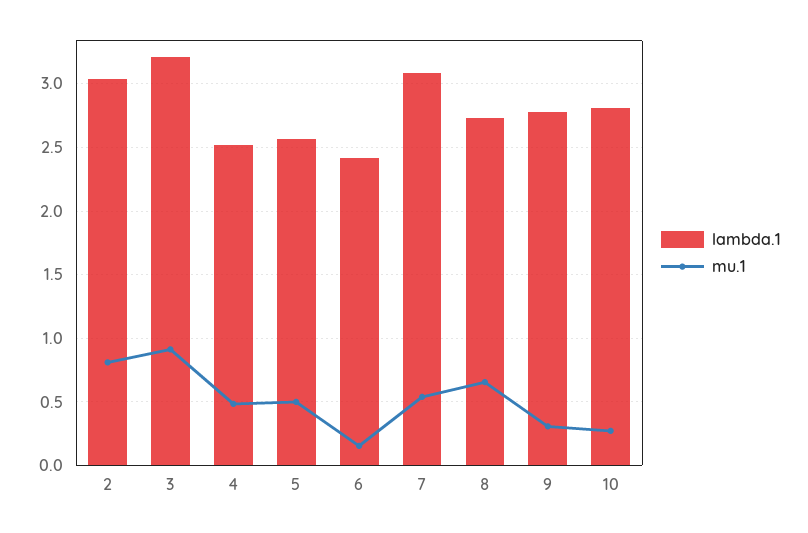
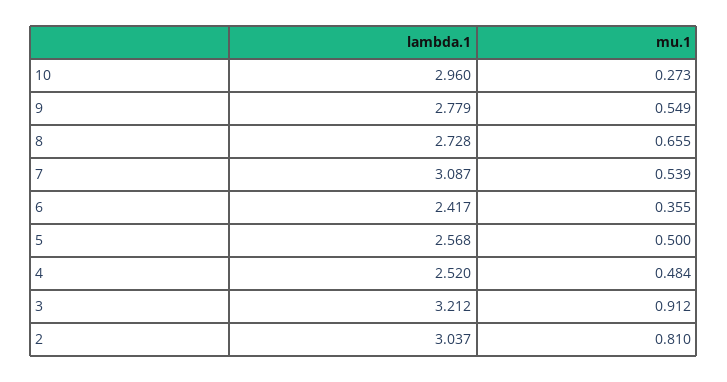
mu.1, 6: 0.15 -> 0.355
mu.1, 9: 0.3 -> 0.549
lambda.1, 10: 2.8 -> 2.96

